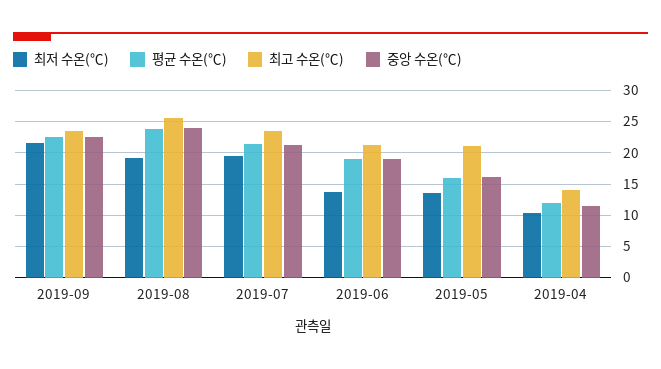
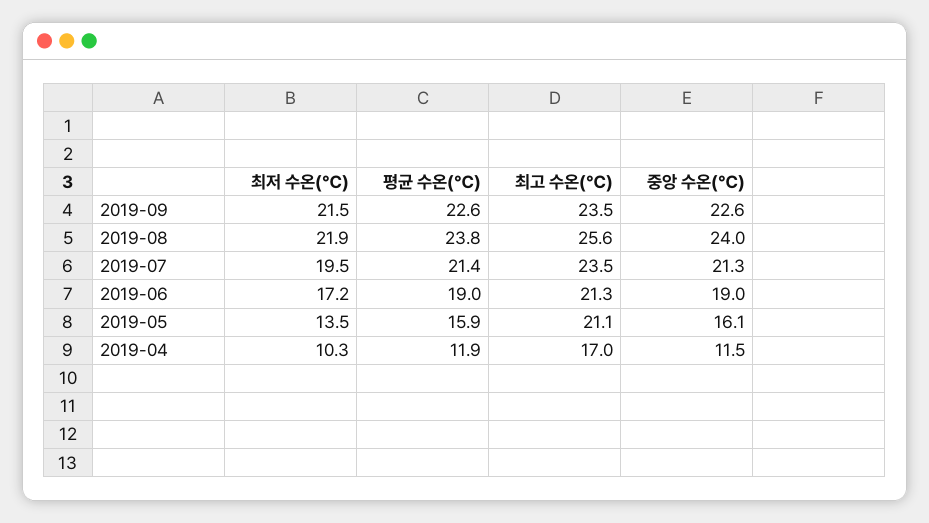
최저 수온(℃), 2019-08: 19 -> 21.9
최저 수온(℃), 2019-06: 14 -> 17.2
최고 수온(℃), 2019-04: 14 -> 17

